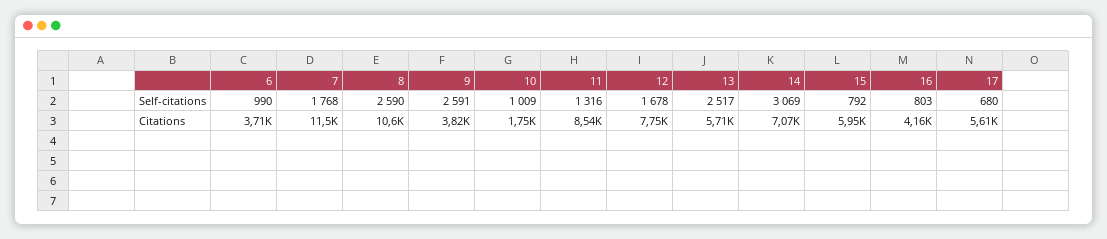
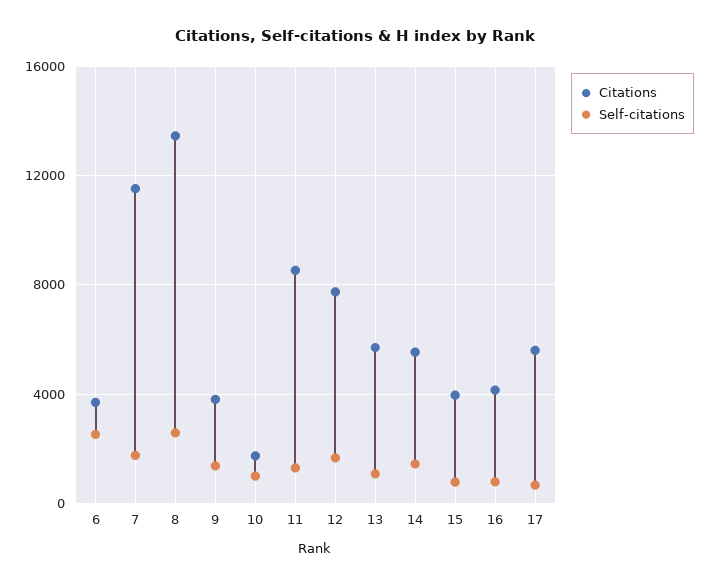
Self-citations, 6: 990 -> 2500
Self-citations, 9: 2591 -> 1500
Self-citations, 13: 2517 -> 1000
Self-citations, 14: 3069 -> 1500
Citations, 8: 10600 -> 13500
Citations, 14: 7070 -> 5500
Citations, 15: 5950 -> 4000

